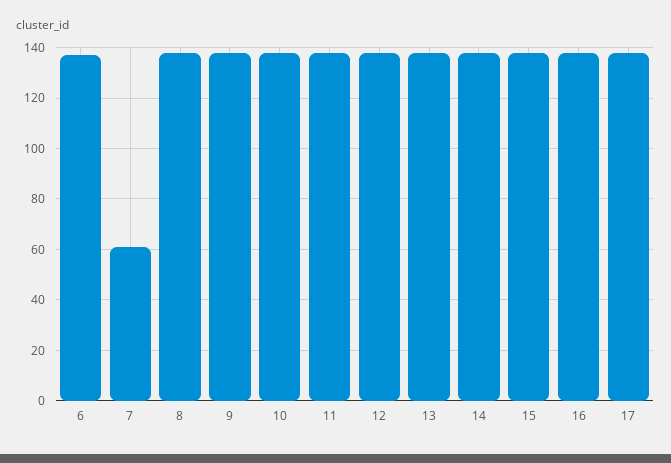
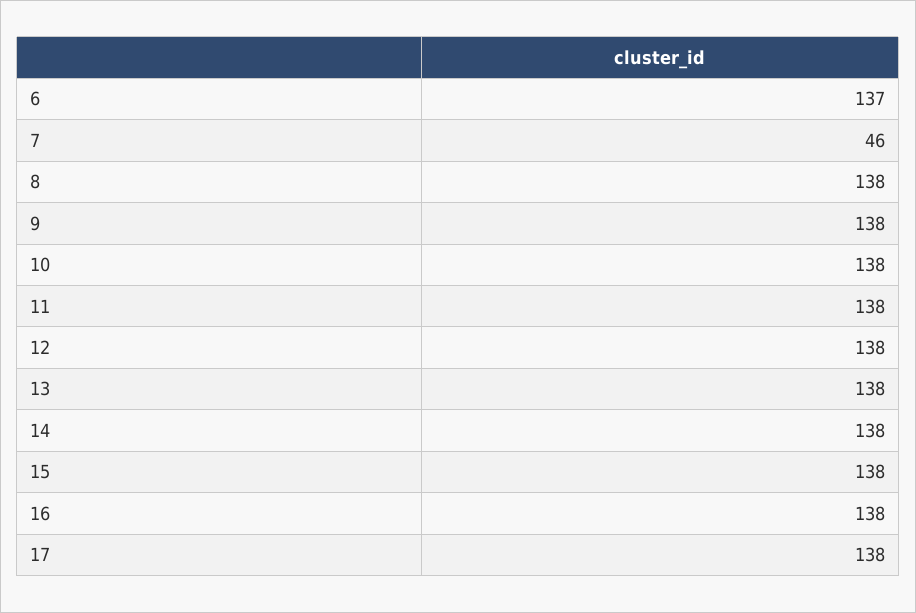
7: 60 -> 46

